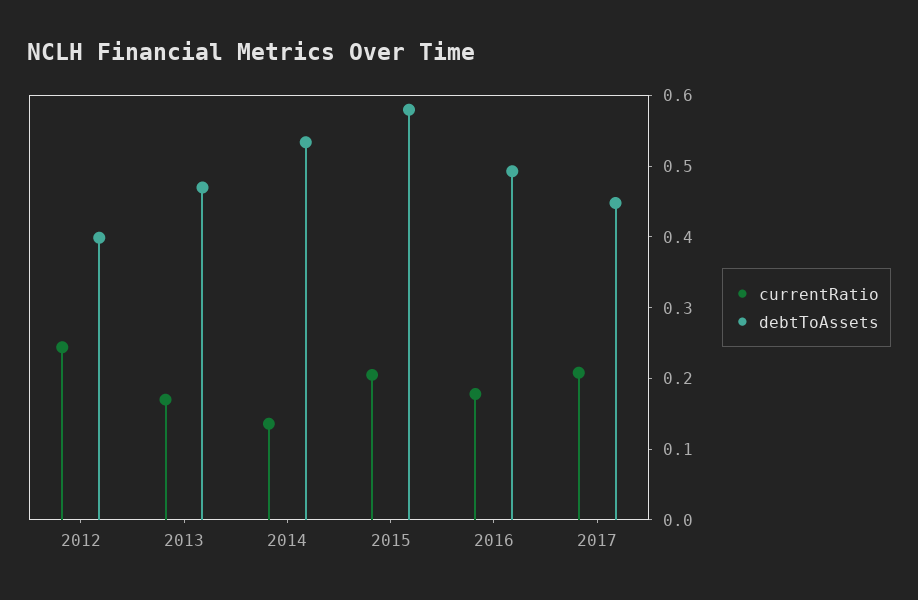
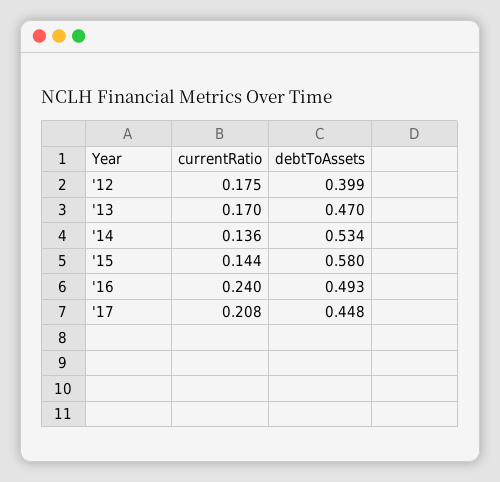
currentRatio, 2012: 0.24 -> 0.175
currentRatio, 2015: 0.2 -> 0.144
currentRatio, 2016: 0.18 -> 0.24

